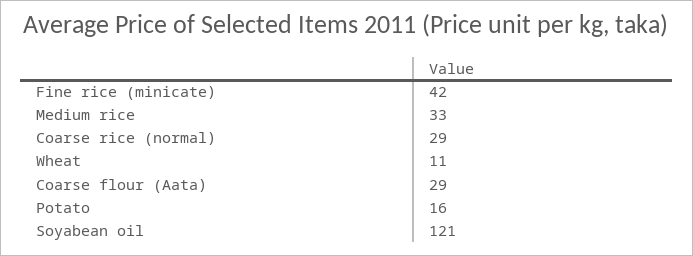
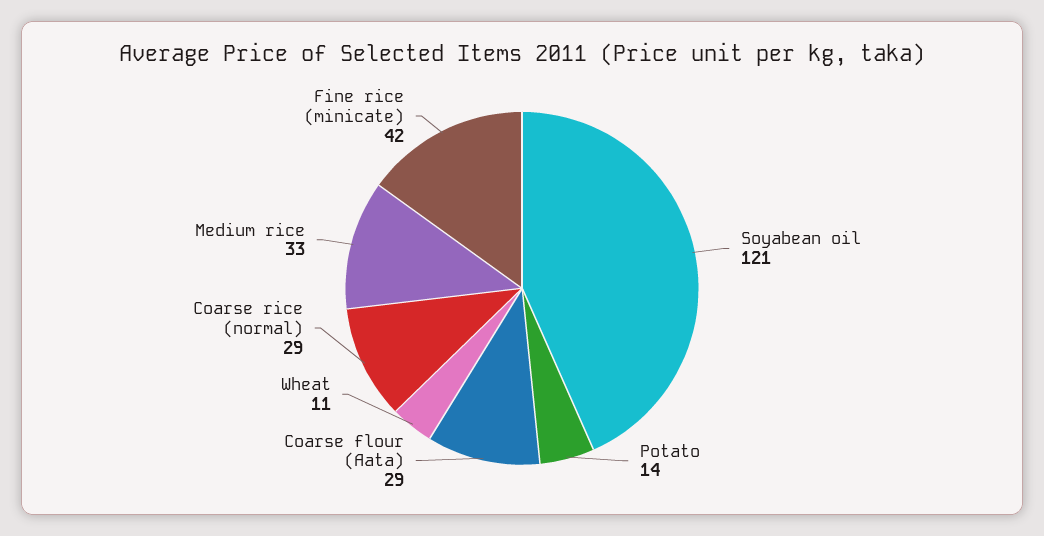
Potato: 16 -> 14

